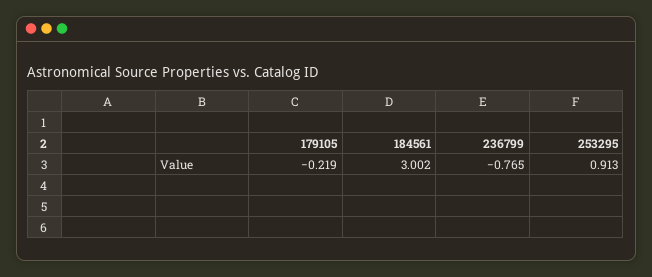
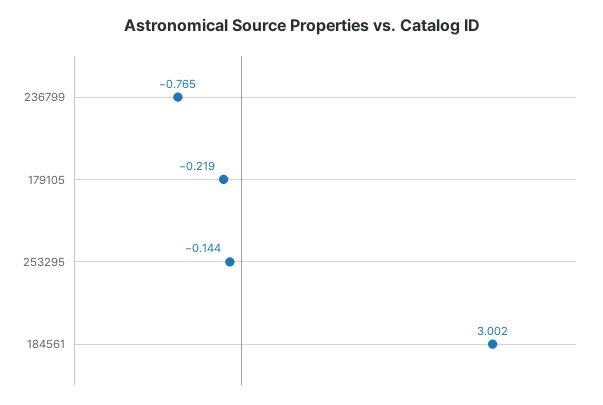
253295: 0.913 -> -0.144

